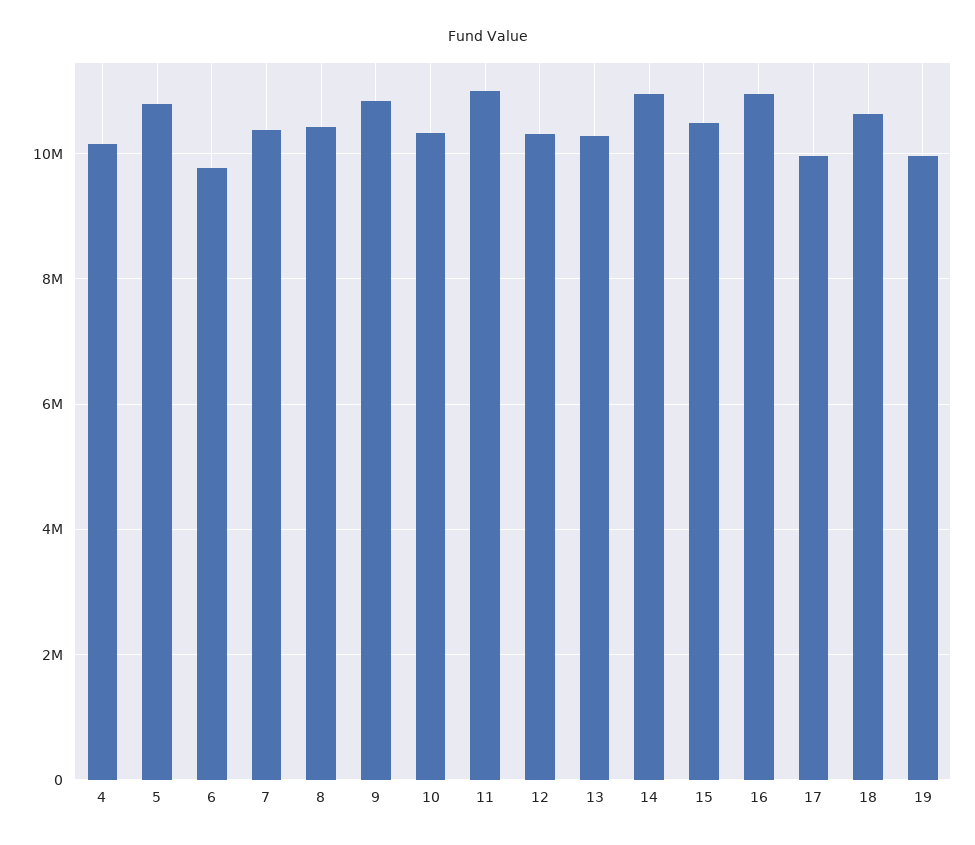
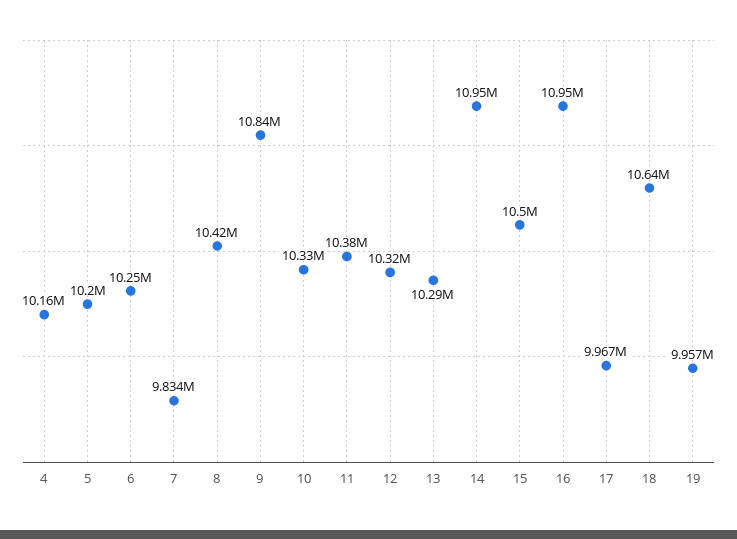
5: 10800000 -> 10200000
6: 9800000 -> 10250000
7: 10400000 -> 9834000
11: 11000000 -> 10380000

